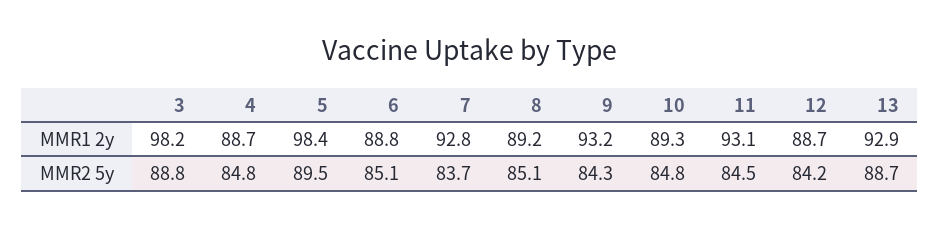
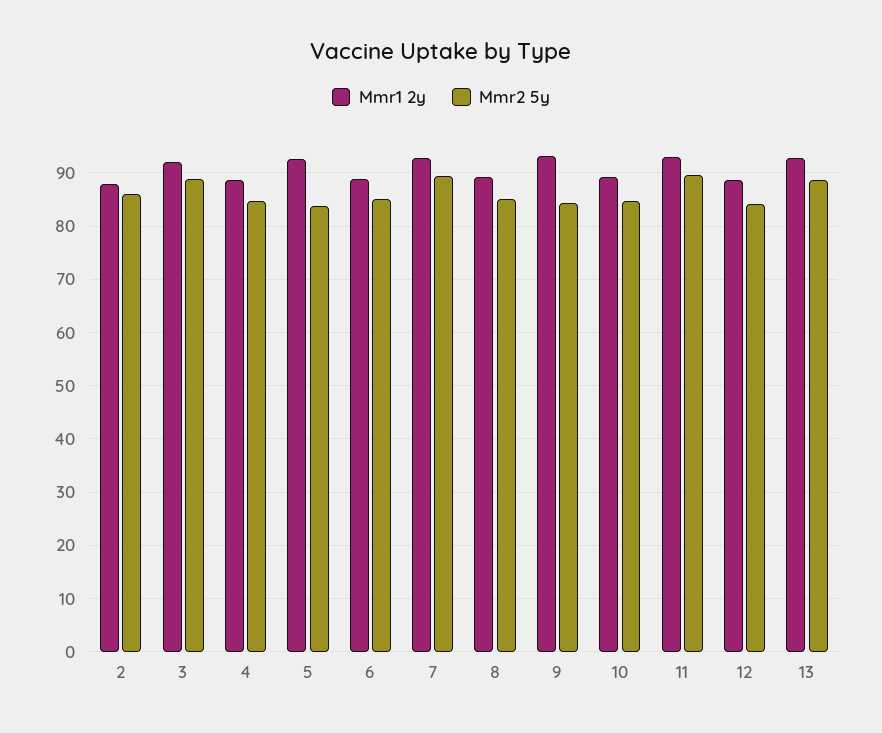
MMR1 2y, 3: 98.2 -> 92
MMR1 2y, 5: 98.4 -> 92
MMR2 5y, 5: 89.5 -> 84
MMR2 5y, 7: 83.7 -> 90
MMR2 5y, 11: 84.5 -> 90
MMR1 2y, 2: none -> 88
MMR2 5y, 2: none -> 86

